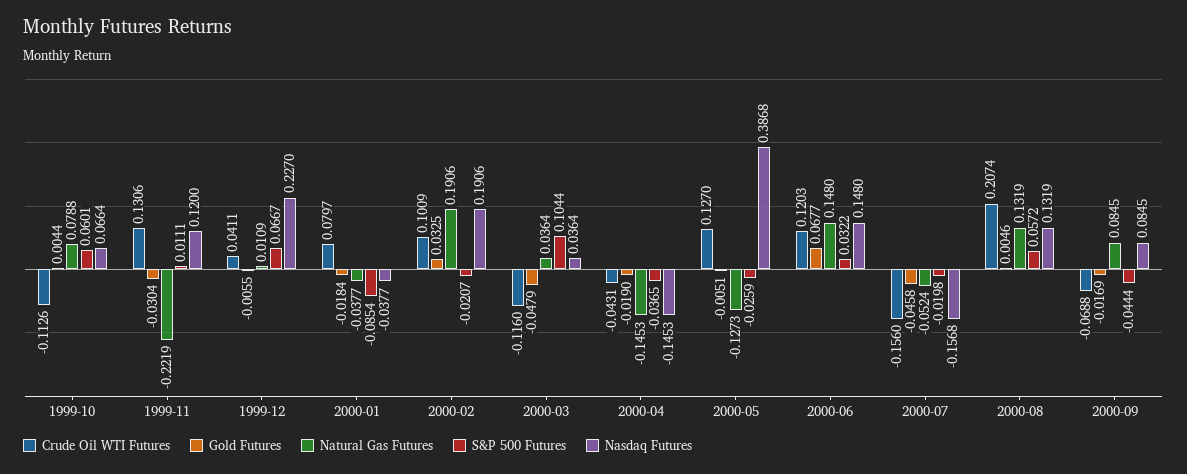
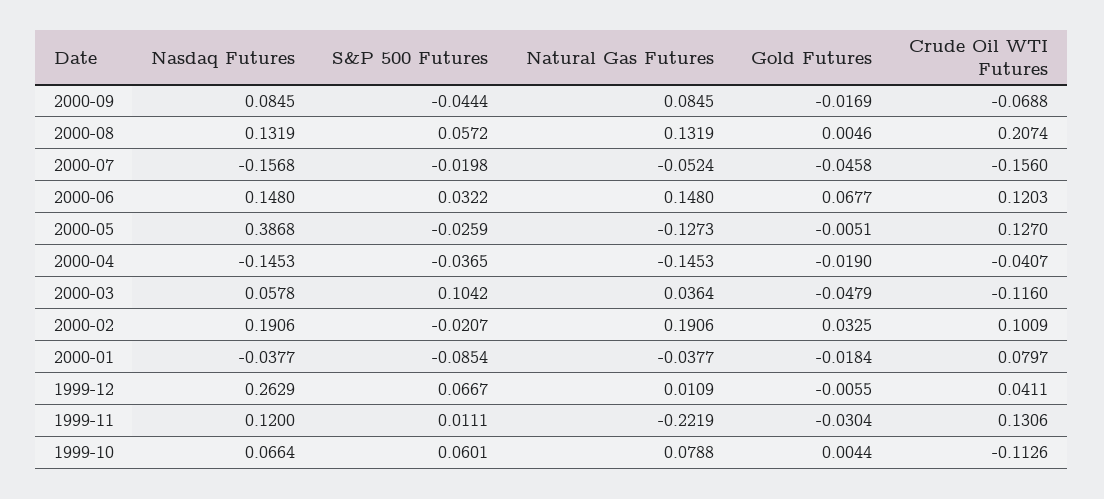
Nasdaq Futures, 1999-12: 0.227 -> 0.2629
S&P 500 Futures, 2000-03: 0.1044 -> 0.1042
Nasdaq Futures, 2000-03: 0.0364 -> 0.0578
Crude Oil WTI Futures, 2000-04: -0.0431 -> -0.0407

